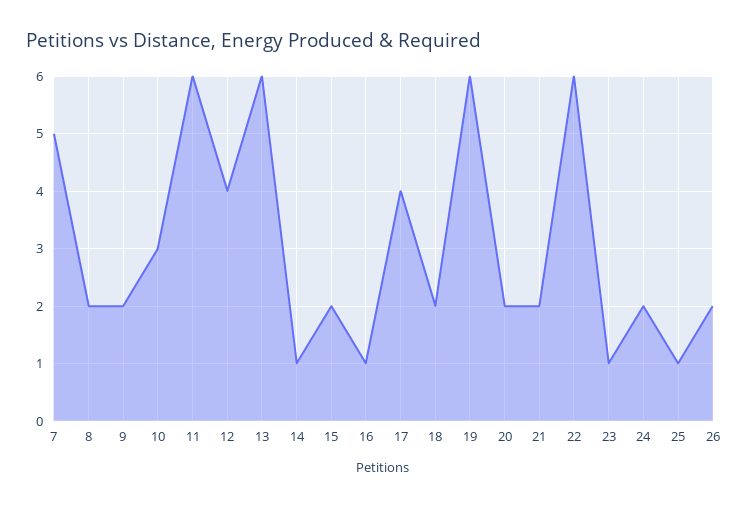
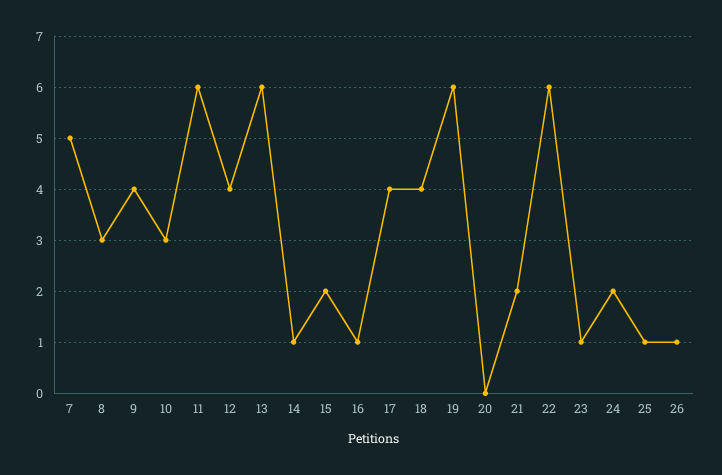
8: 2 -> 3
9: 2 -> 4
18: 2 -> 4
20: 2 -> 0
26: 2 -> 1

